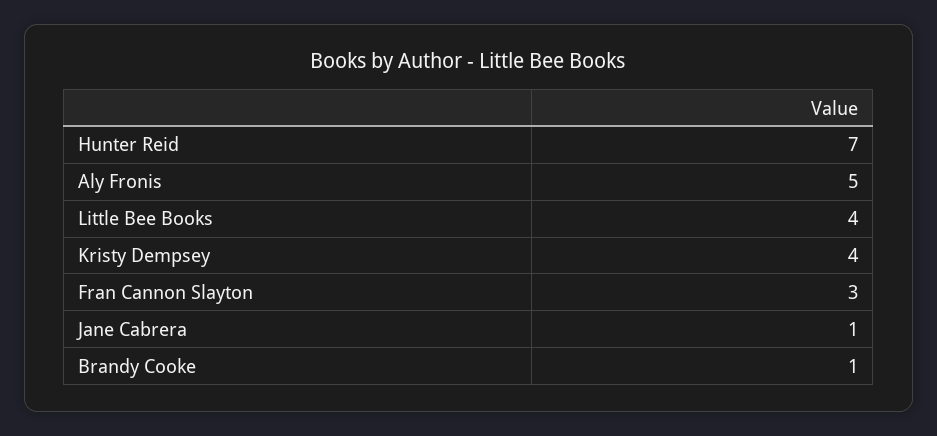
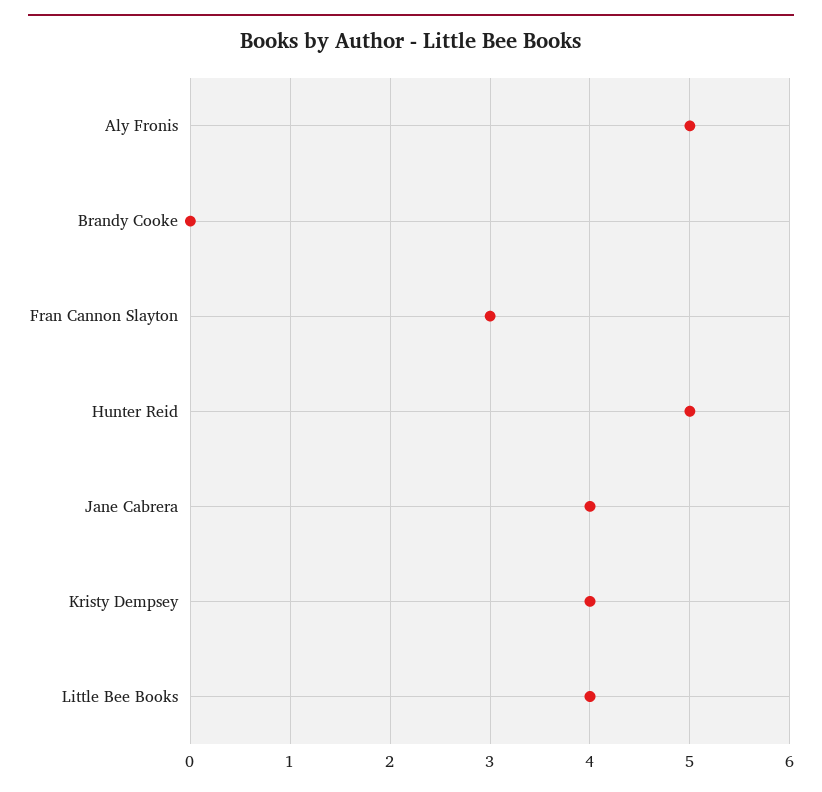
Hunter Reid: 7 -> 5
Jane Cabrera: 1 -> 4
Brandy Cooke: 1 -> 0

